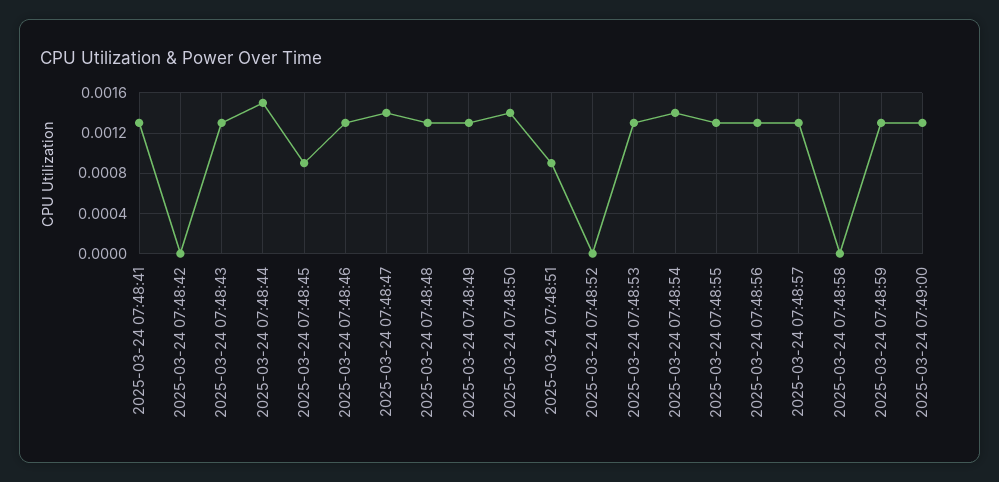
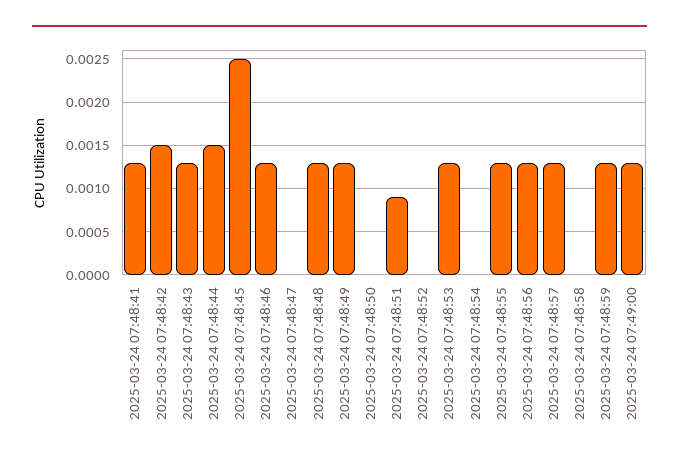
2025-03-24 07:48:42: 0 -> 0.0015
2025-03-24 07:48:45: 0.0009 -> 0.0025
2025-03-24 07:48:47: 0.0014 -> 0
2025-03-24 07:48:50: 0.0014 -> 0
2025-03-24 07:48:54: 0.0014 -> 0

